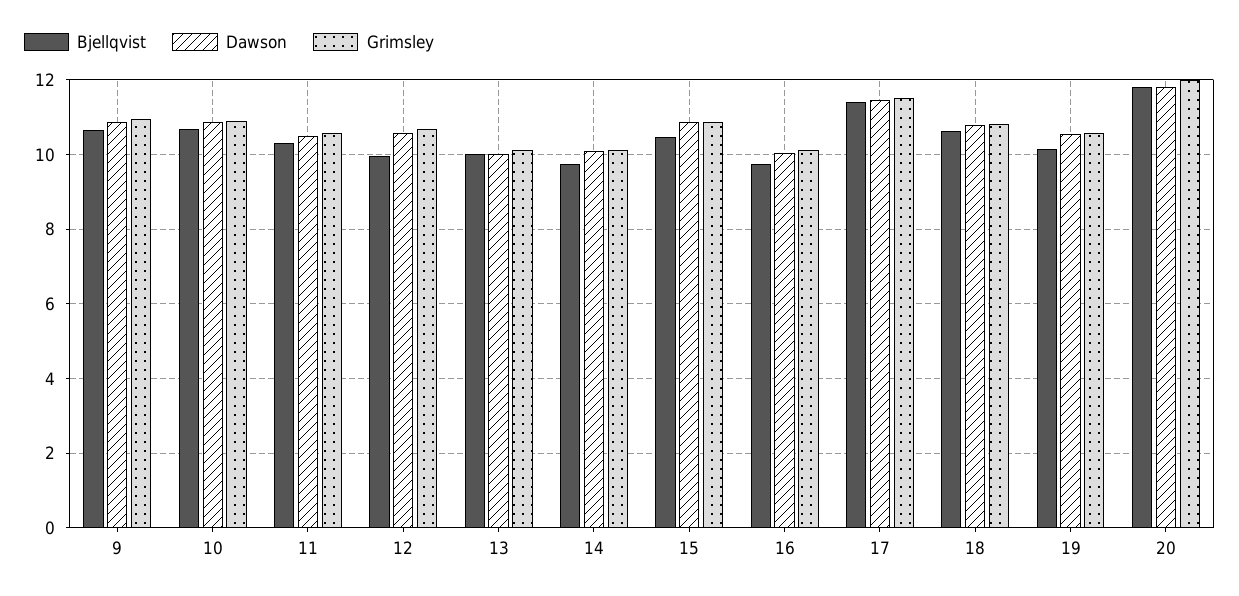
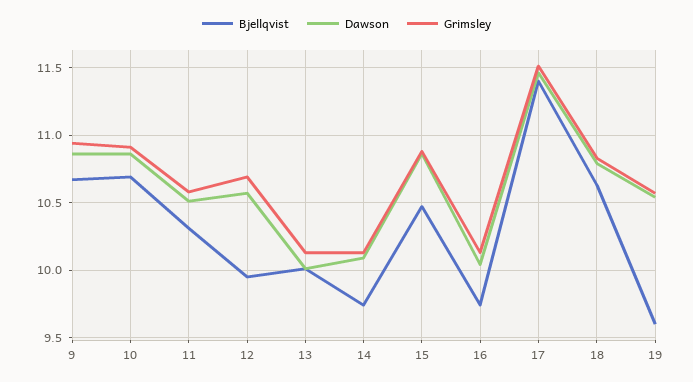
Bjellqvist, 19: 10.2 -> 9.6
Bjellqvist, 20: 11.8 -> none
Dawson, 20: 11.8 -> none
Grimsley, 20: 12 -> none

